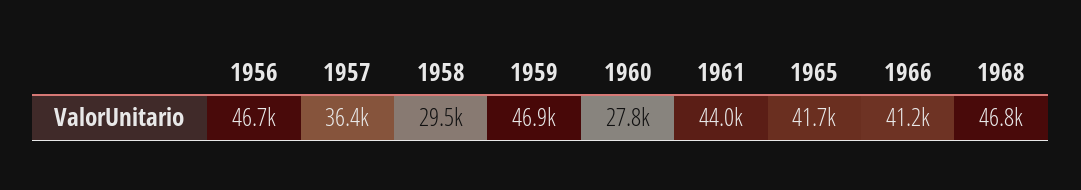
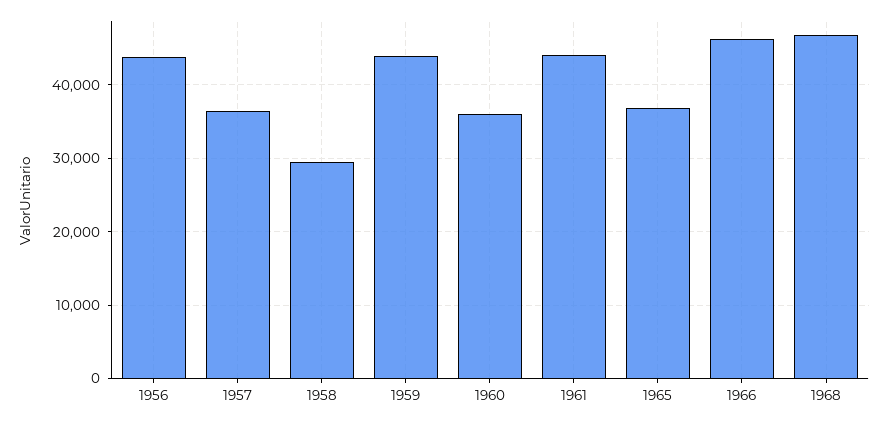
1956: 46700 -> 44000
1959: 46900 -> 44000
1960: 27800 -> 36000
1965: 41700 -> 37000
1966: 41200 -> 46000

